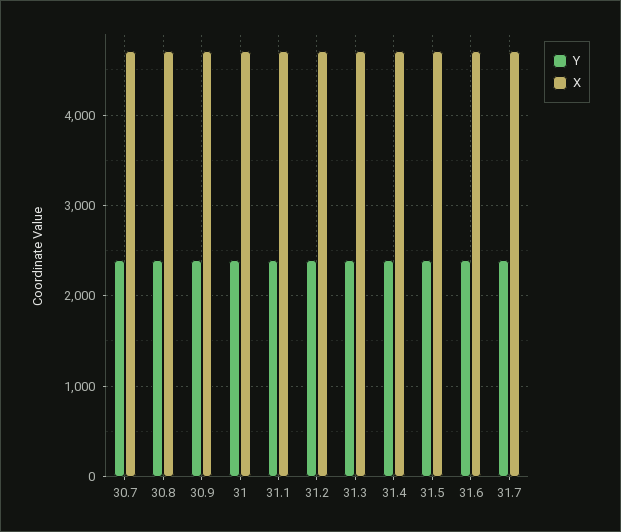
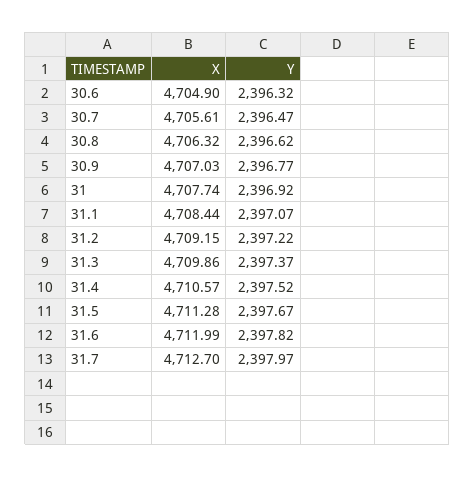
X, 30.6: none -> 4704.9
Y, 30.6: none -> 2396.32

